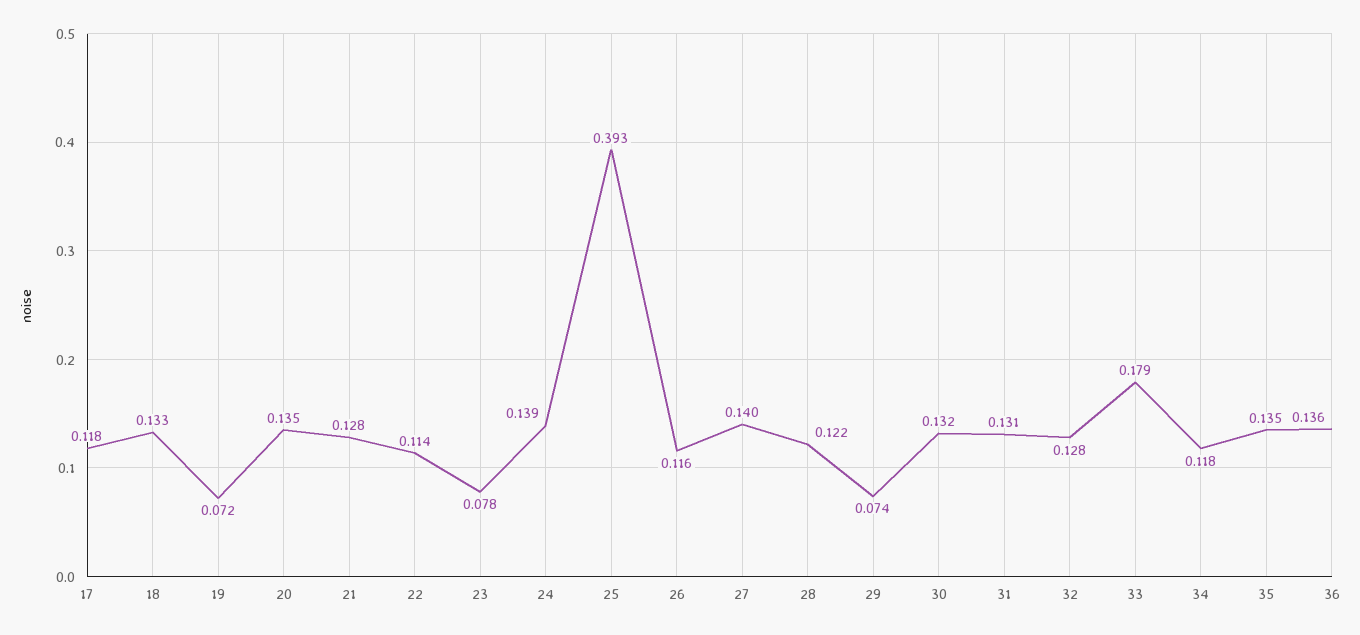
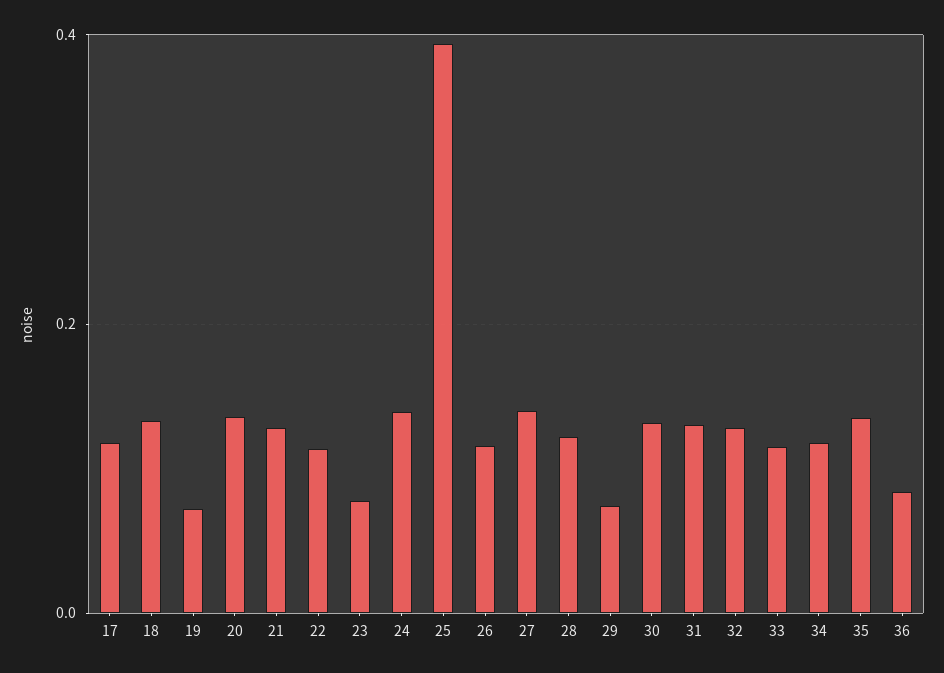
33: 0.179 -> 0.12
36: 0.136 -> 0.08

